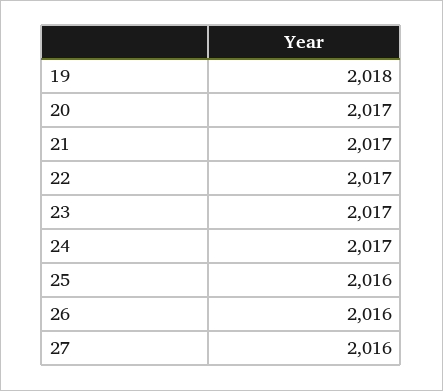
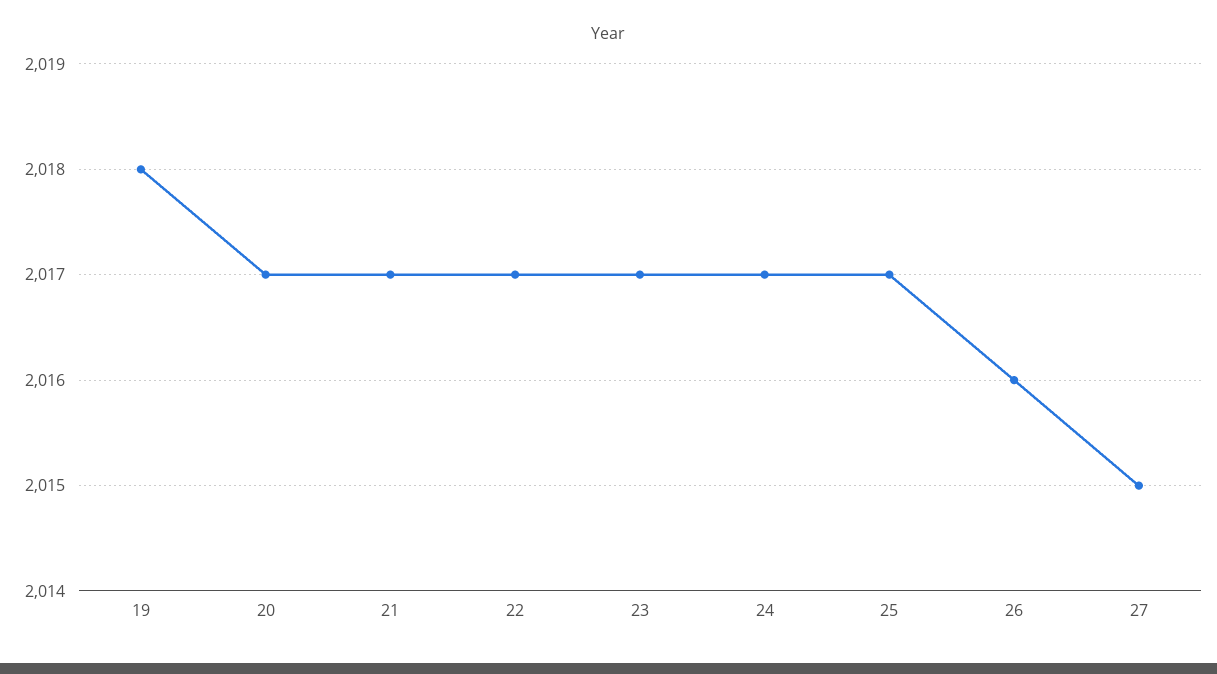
25: 2016 -> 2017
27: 2016 -> 2015

